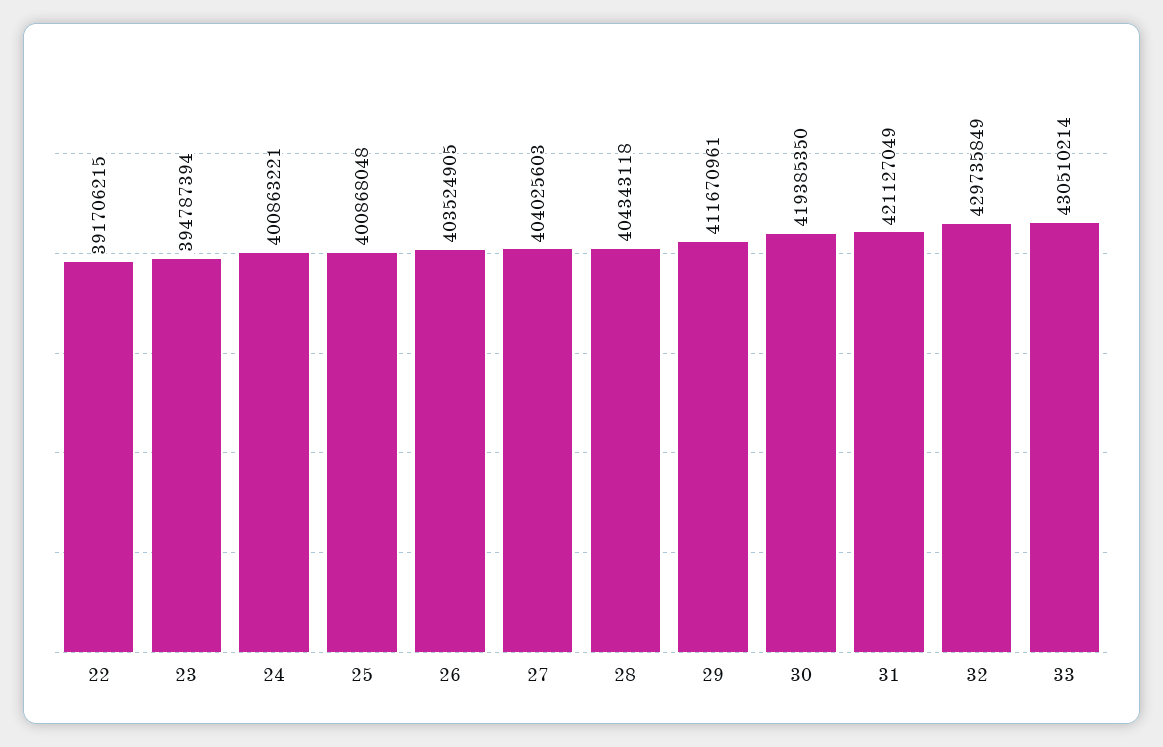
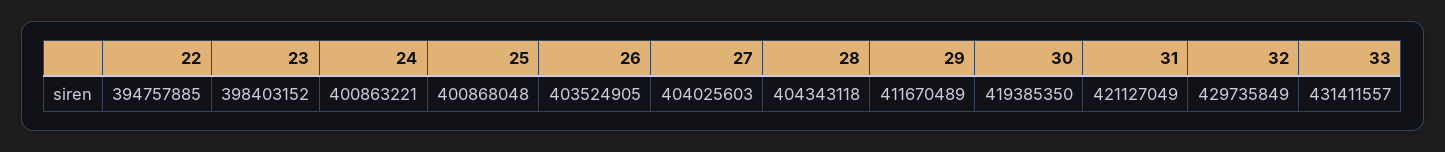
22: 391706215 -> 394757885
23: 394787394 -> 398403152
29: 411670961 -> 411670489
33: 430510214 -> 431411557

